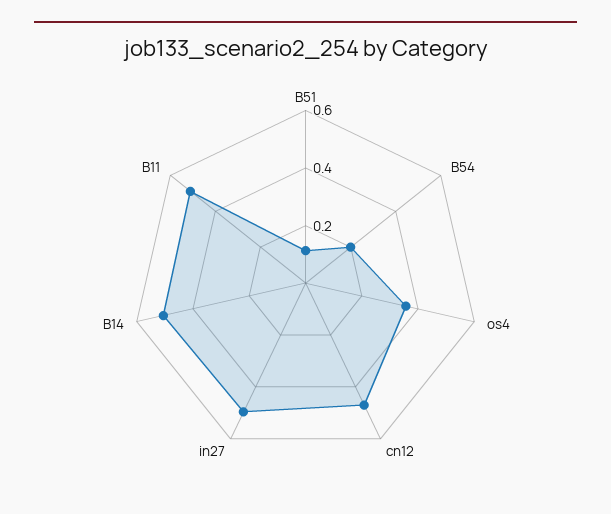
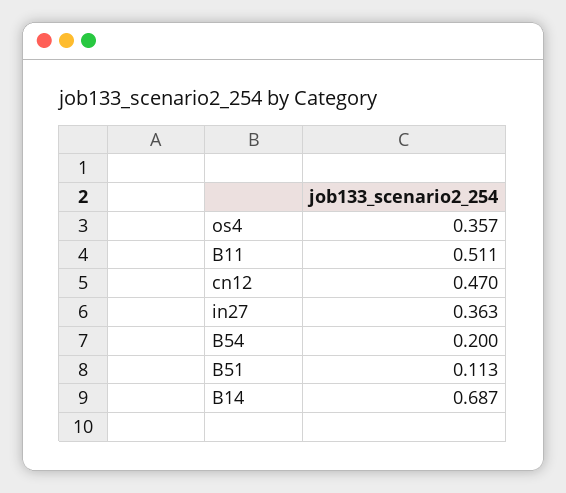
in27: 0.5 -> 0.363
B14: 0.5 -> 0.687

